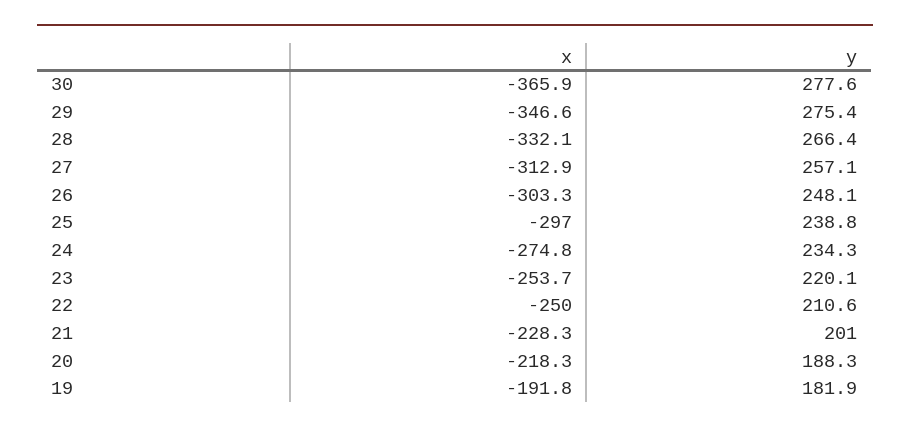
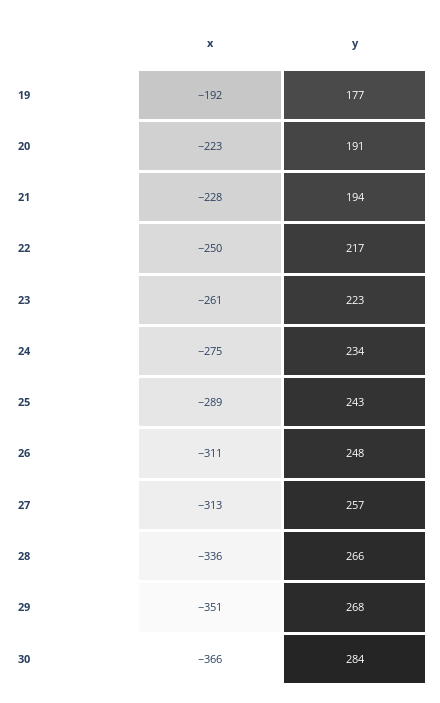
y, 30: 277.6 -> 284
x, 29: -346.6 -> -351
y, 29: 275.4 -> 268
x, 28: -332.1 -> -336
x, 26: -303.3 -> -311
x, 25: -297 -> -289
y, 25: 238.8 -> 243
x, 23: -253.7 -> -261
y, 23: 220.1 -> 223
y, 22: 210.6 -> 217
y, 21: 201 -> 194
x, 20: -218.3 -> -223
y, 20: 188.3 -> 191
y, 19: 181.9 -> 177

